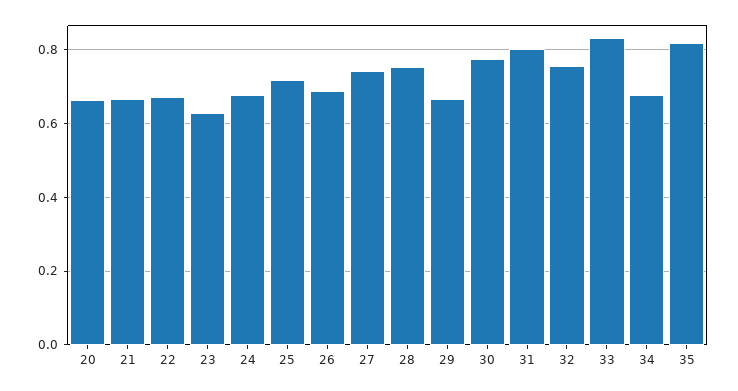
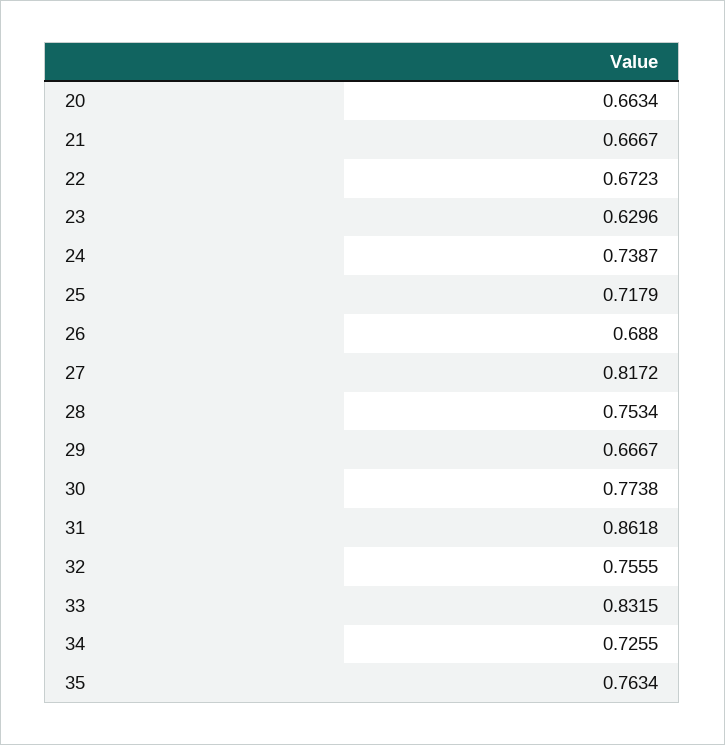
24: 0.68 -> 0.7387
27: 0.74 -> 0.8172
31: 0.8 -> 0.8618
34: 0.68 -> 0.7255
35: 0.82 -> 0.7634

